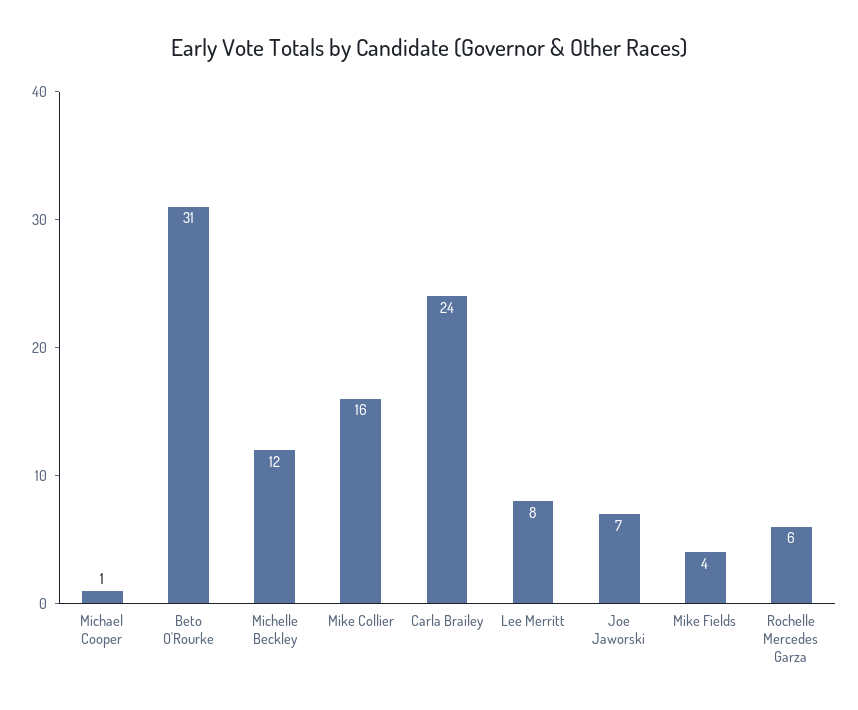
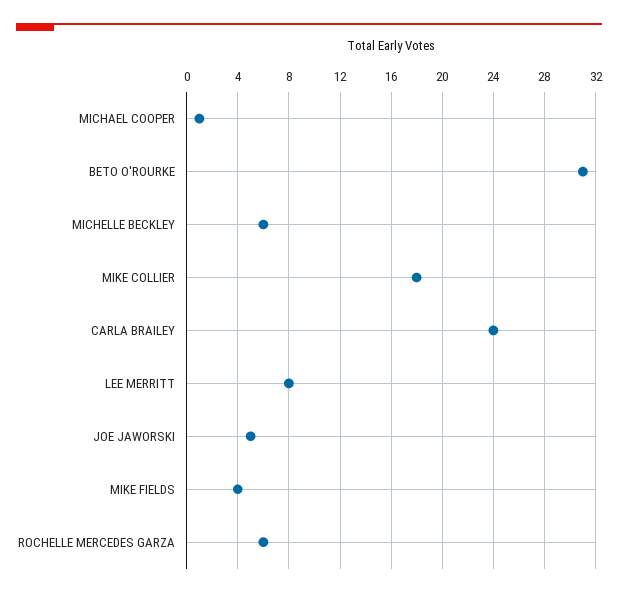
Michelle Beckley: 12 -> 6
Mike Collier: 16 -> 18
Joe Jaworski: 7 -> 5

